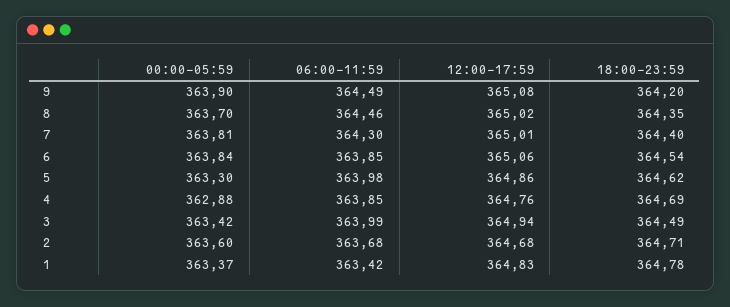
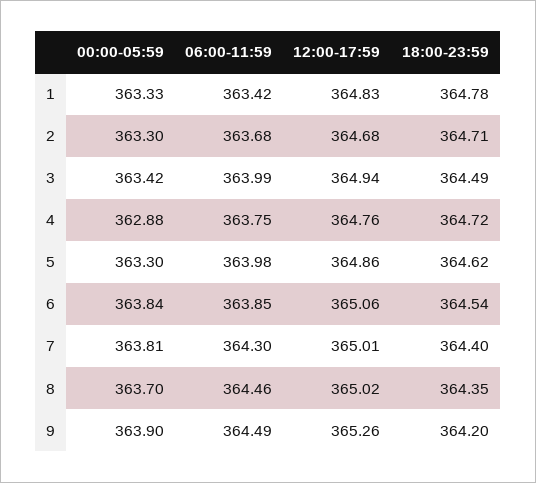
12:00-17:59, 9: 365.08 -> 365.26
06:00-11:59, 4: 363.85 -> 363.75
18:00-23:59, 4: 364.69 -> 364.72
00:00-05:59, 2: 363.6 -> 363.3
00:00-05:59, 1: 363.37 -> 363.33

